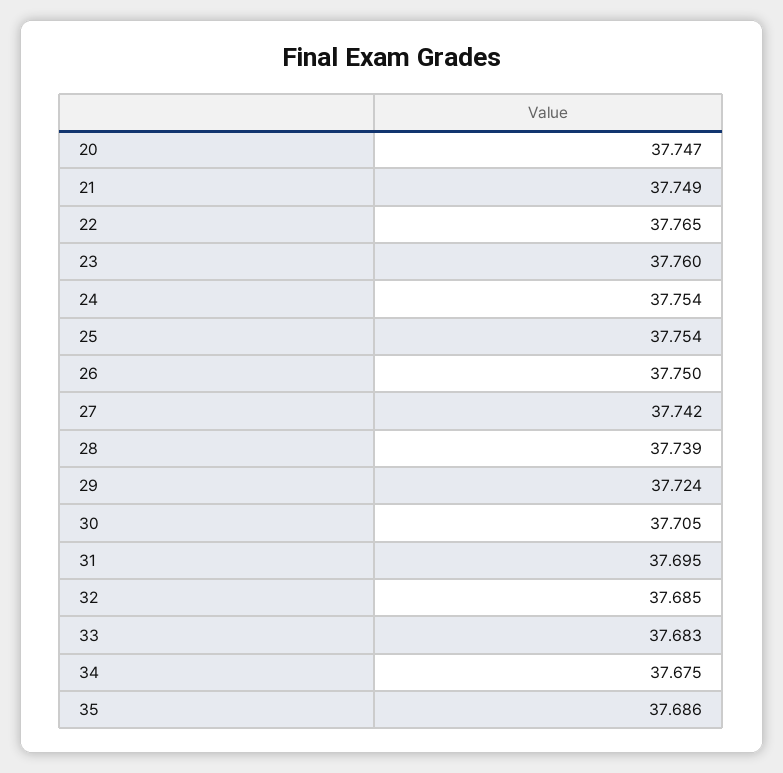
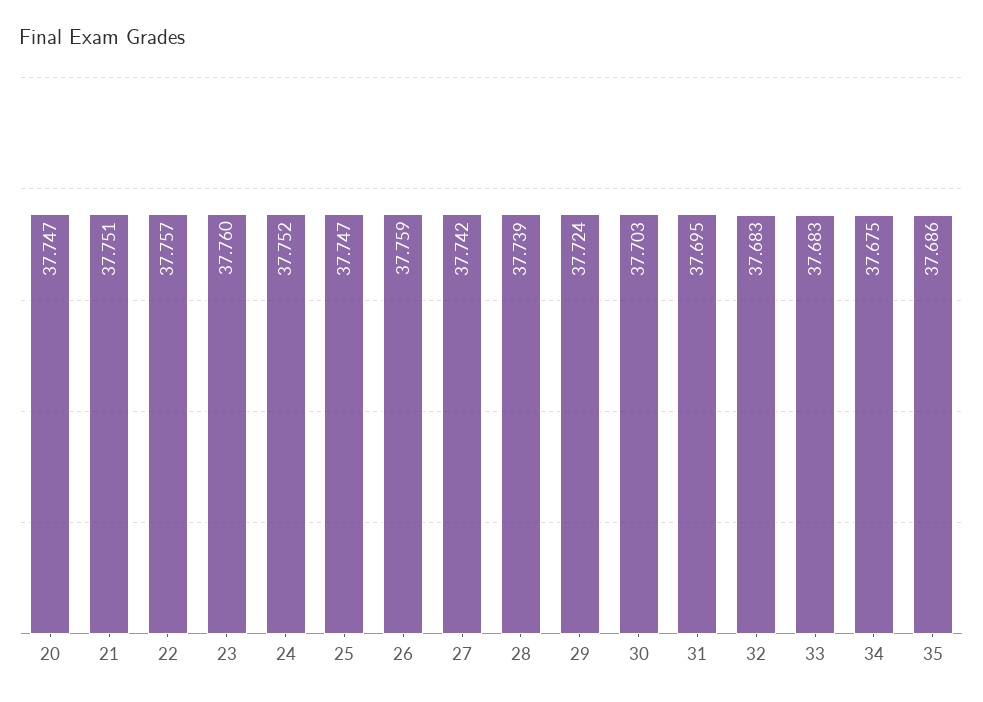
21: 37.749 -> 37.751
22: 37.765 -> 37.757
24: 37.754 -> 37.752
25: 37.754 -> 37.747
26: 37.75 -> 37.759
30: 37.705 -> 37.703
32: 37.685 -> 37.683

